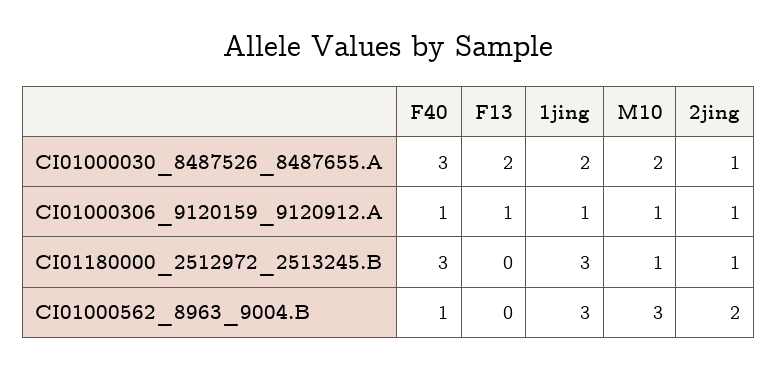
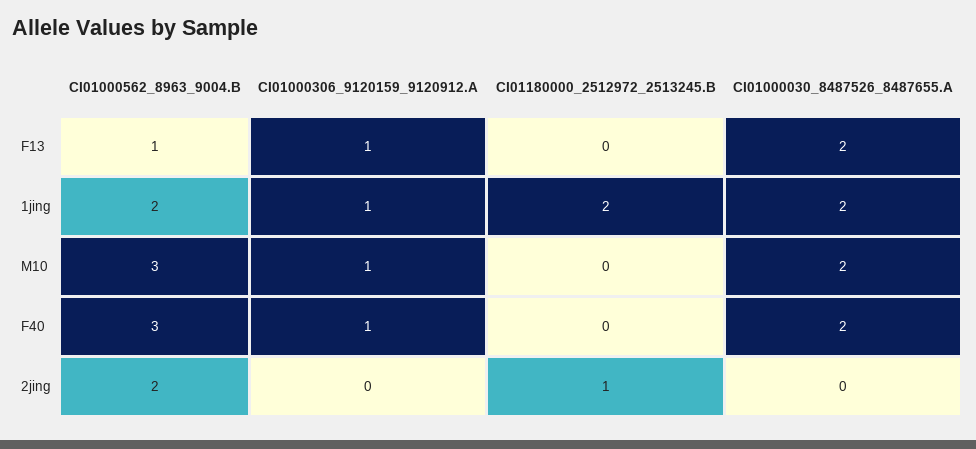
F40, CI01000030_8487526_8487655.A: 3 -> 2
2jing, CI01000030_8487526_8487655.A: 1 -> 0
2jing, CI01000306_9120159_9120912.A: 1 -> 0
F40, CI01180000_2512972_2513245.B: 3 -> 0
1jing, CI01180000_2512972_2513245.B: 3 -> 2
M10, CI01180000_2512972_2513245.B: 1 -> 0
F40, CI01000562_8963_9004.B: 1 -> 3
F13, CI01000562_8963_9004.B: 0 -> 1
1jing, CI01000562_8963_9004.B: 3 -> 2

